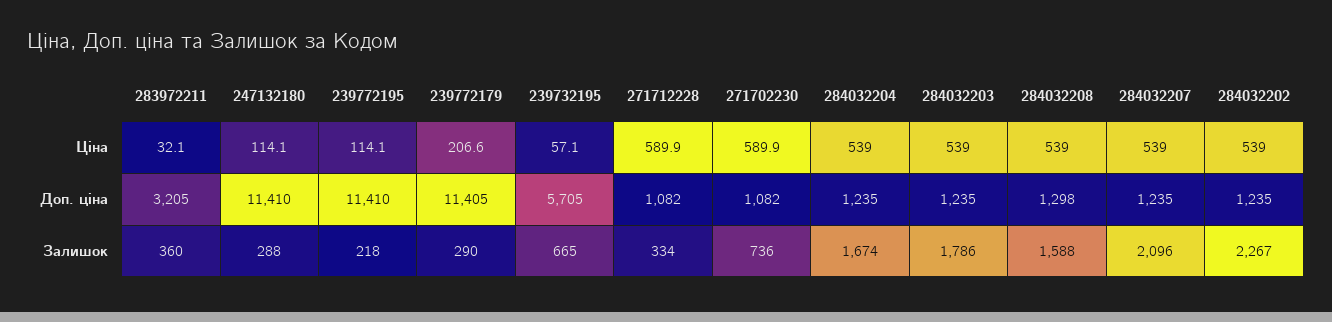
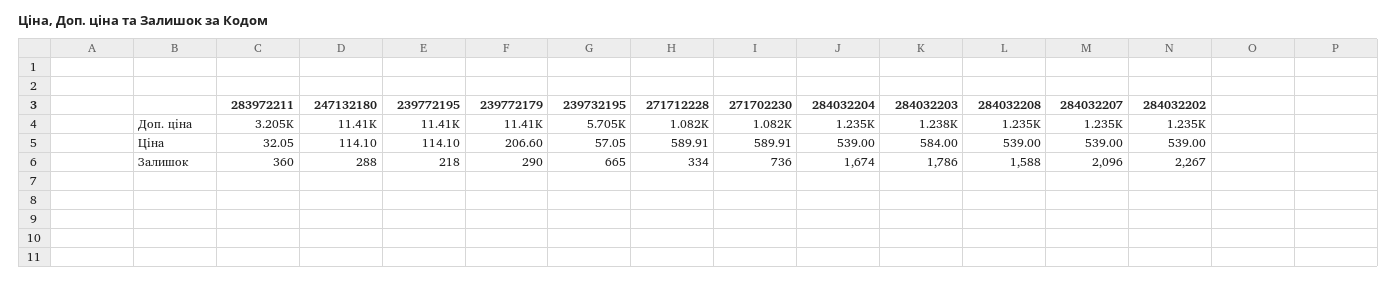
284032203, Ціна: 539 -> 584
239772179, Доп. ціна: 11405 -> 11410
284032203, Доп. ціна: 1235 -> 1238
284032208, Доп. ціна: 1298 -> 1235

